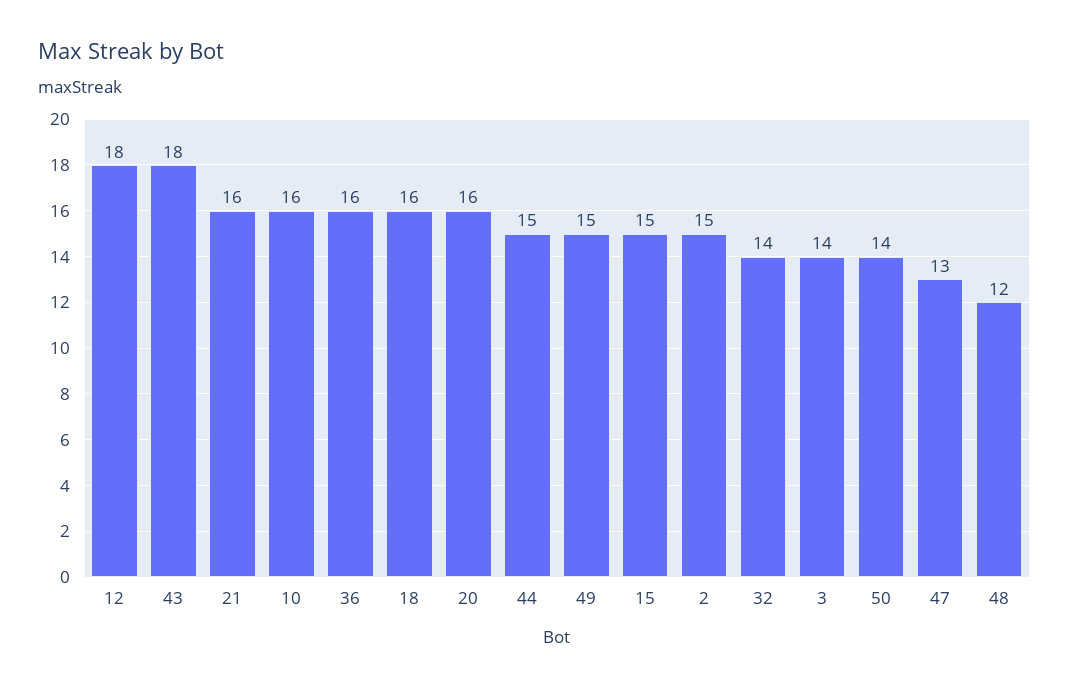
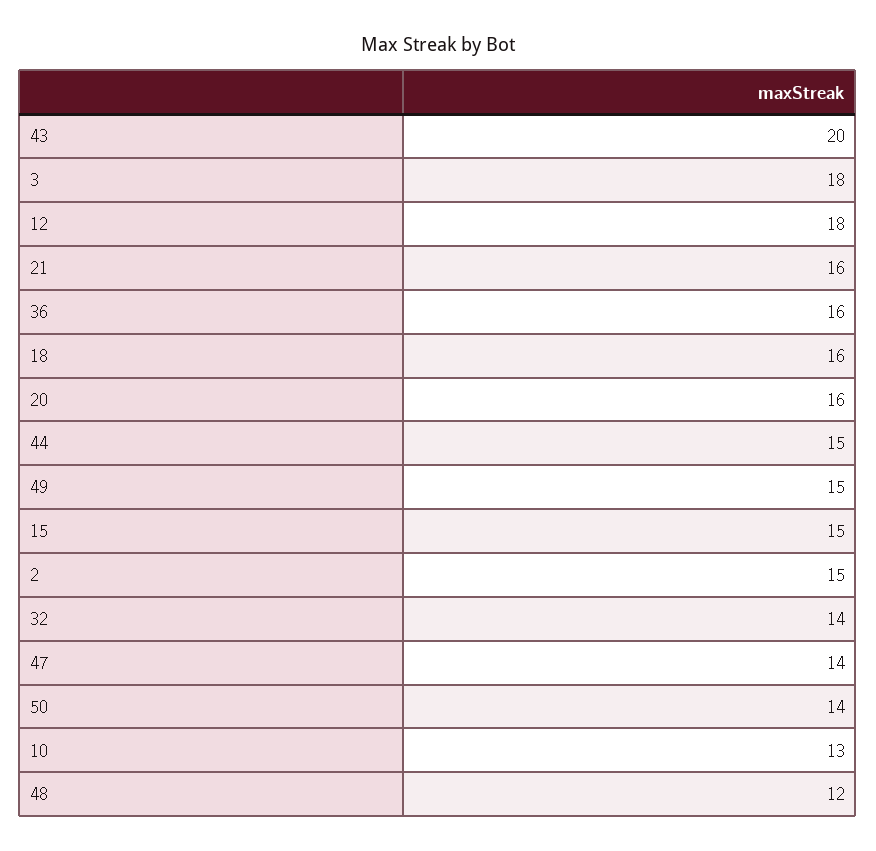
43: 18 -> 20
10: 16 -> 13
3: 14 -> 18
47: 13 -> 14

